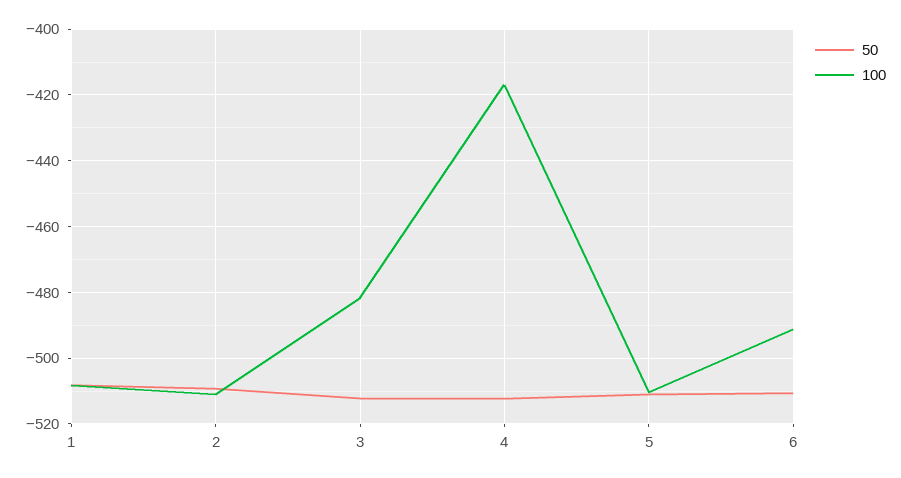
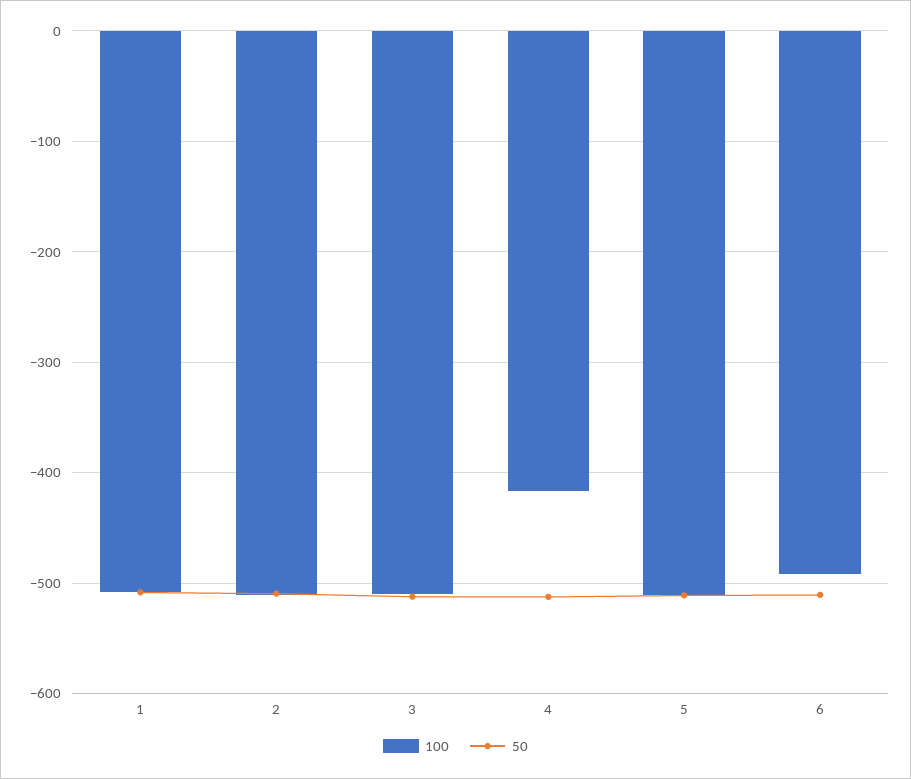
100, 3: -482 -> -510

